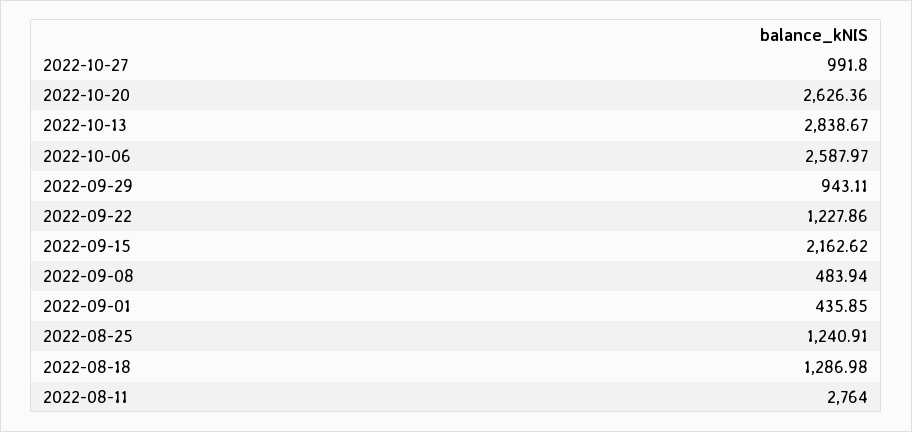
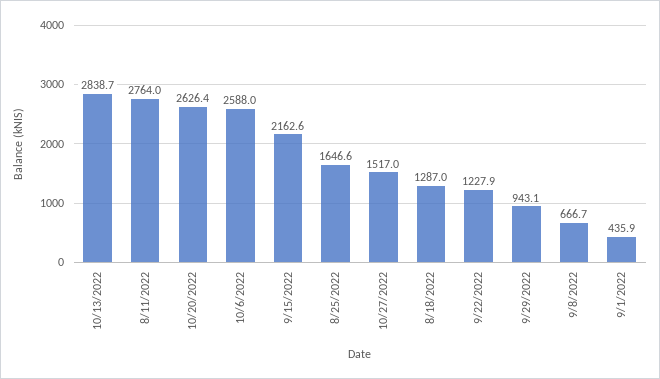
2022-10-27: 991.8 -> 1517
2022-09-08: 483.94 -> 666.7
2022-08-25: 1240.91 -> 1646.6

